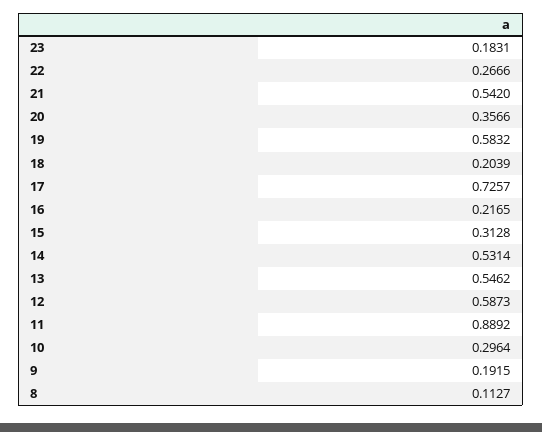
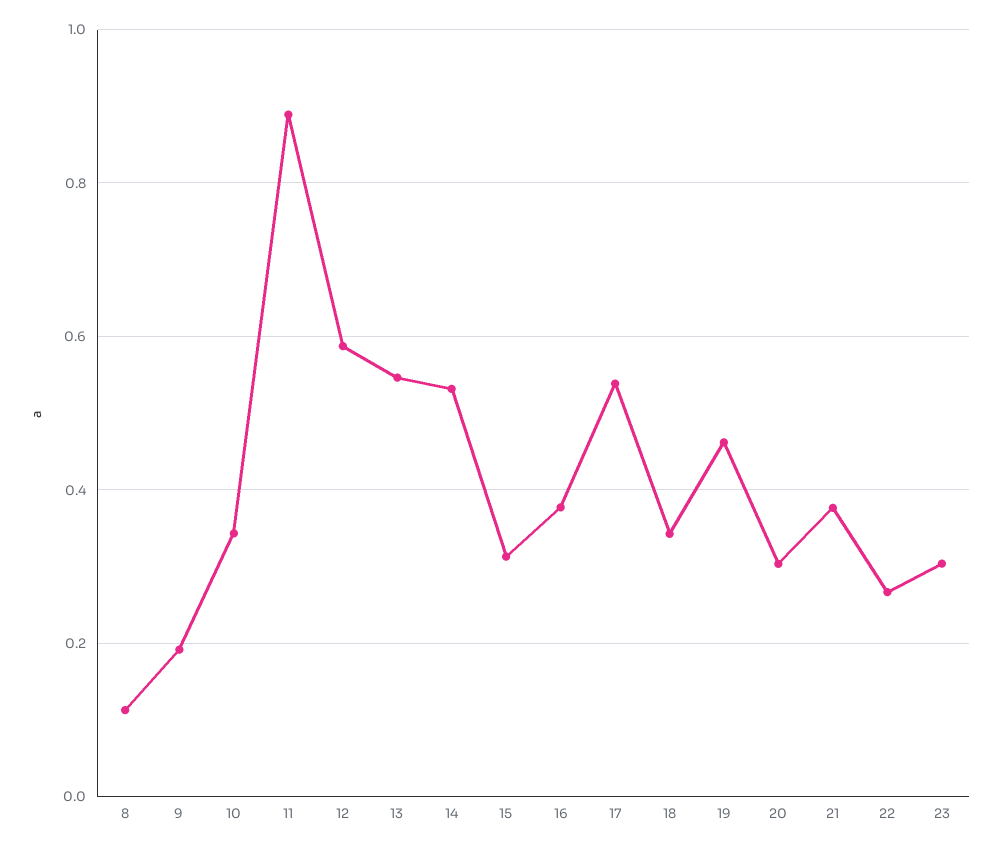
23: 0.1831 -> 0.3
21: 0.542 -> 0.38
20: 0.3566 -> 0.3
19: 0.5832 -> 0.46
18: 0.2039 -> 0.34
17: 0.7257 -> 0.54
16: 0.2165 -> 0.38
10: 0.2964 -> 0.34

